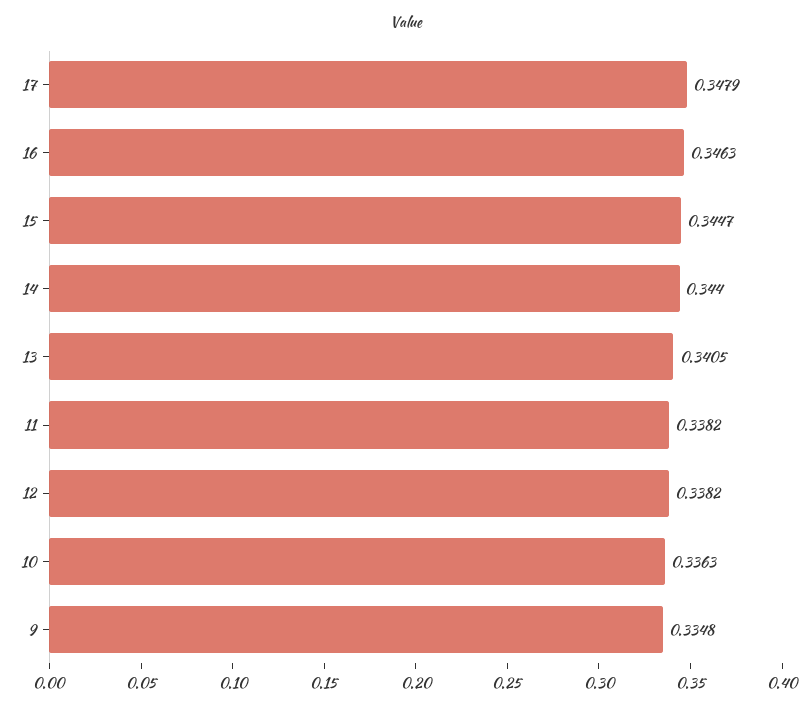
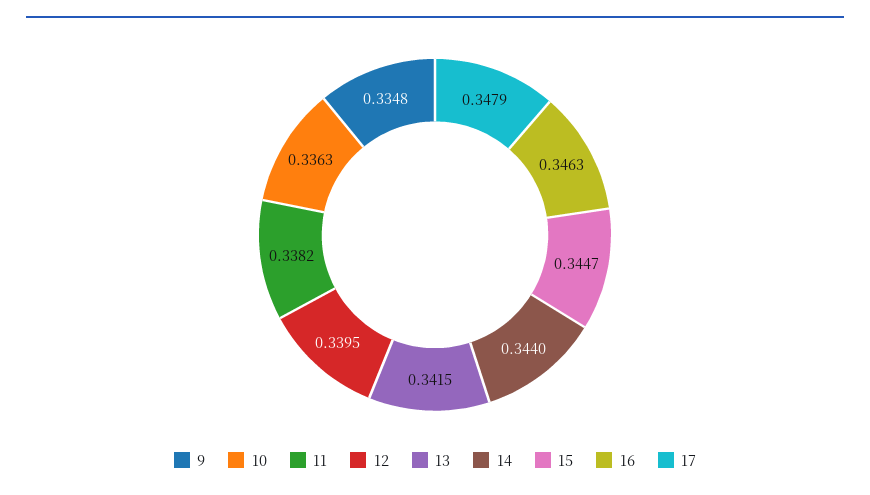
13: 0.3405 -> 0.3415
12: 0.3382 -> 0.3395

